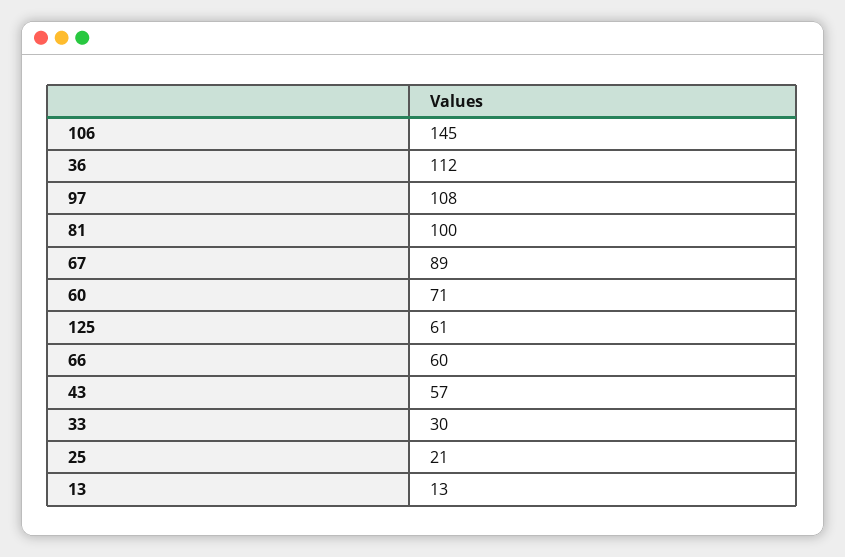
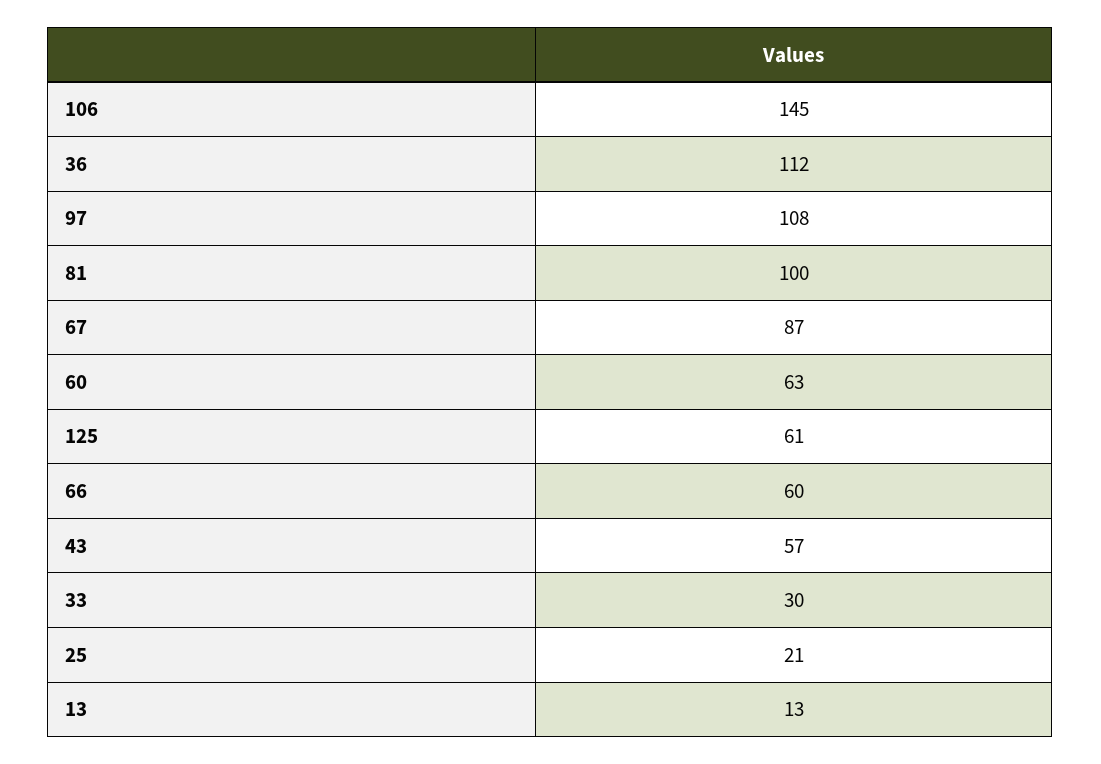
67: 89 -> 87
60: 71 -> 63

